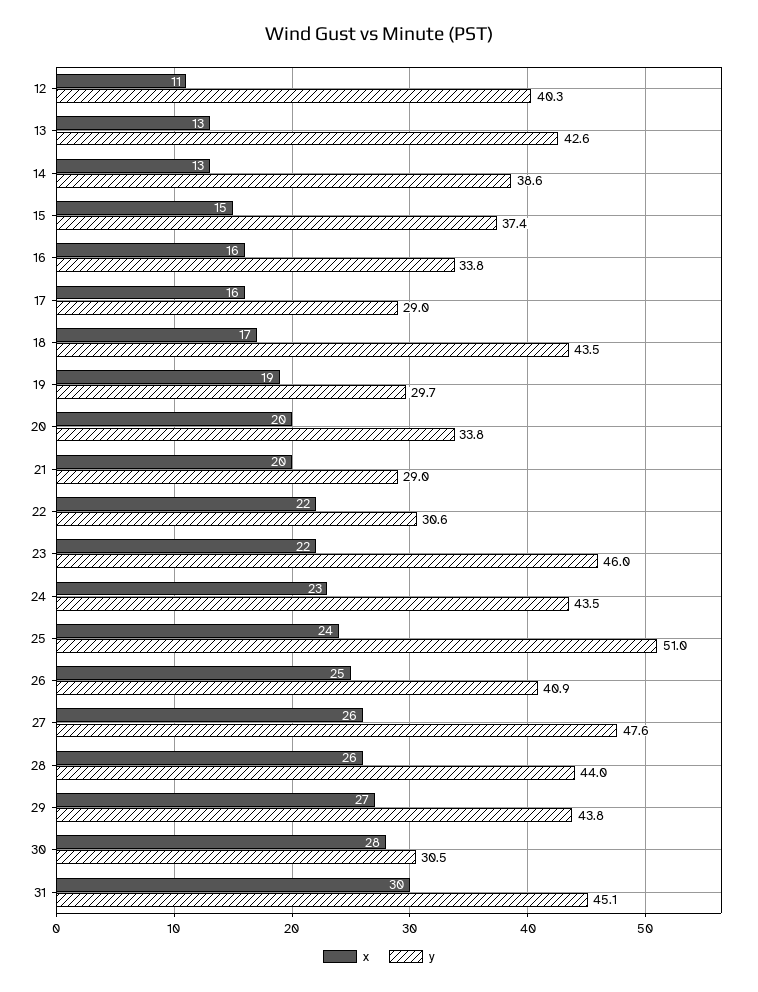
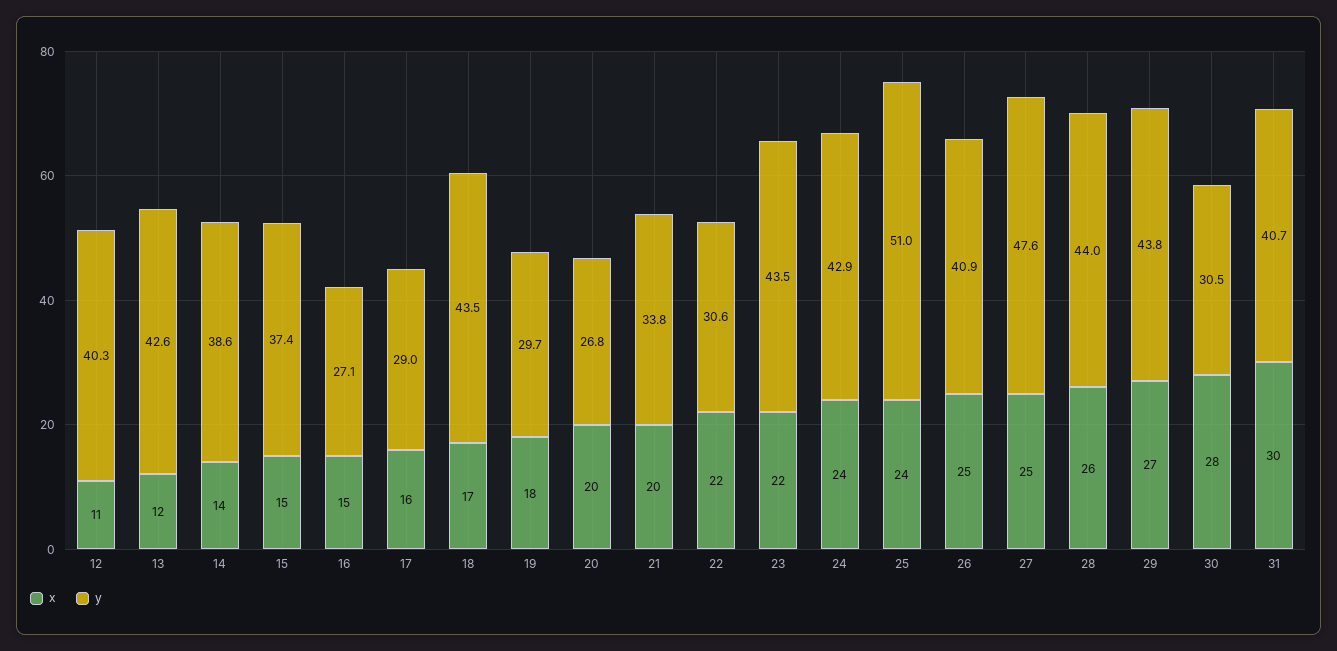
x, 13: 13 -> 12
x, 14: 13 -> 14
x, 16: 16 -> 15
y, 16: 33.8 -> 27.1
x, 19: 19 -> 18
y, 20: 33.8 -> 26.8
y, 21: 29 -> 33.8
y, 23: 46 -> 43.5
x, 24: 23 -> 24
y, 24: 43.5 -> 42.9
x, 27: 26 -> 25
y, 31: 45.1 -> 40.7

